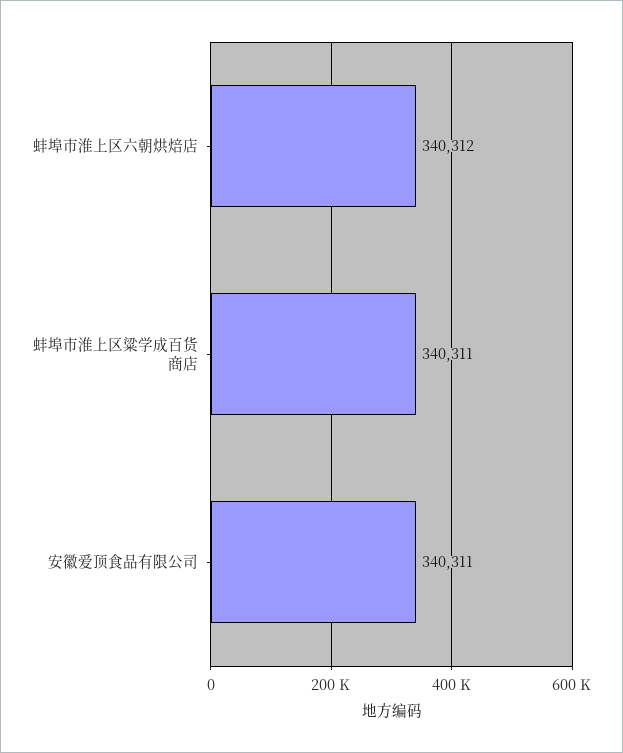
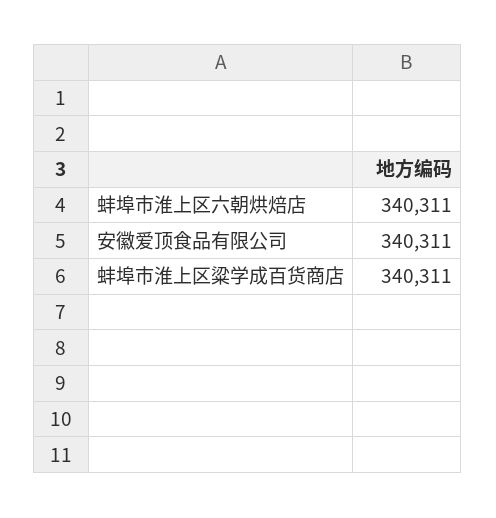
蚌埠市淮上区六朝烘焙店: 340312 -> 340311

